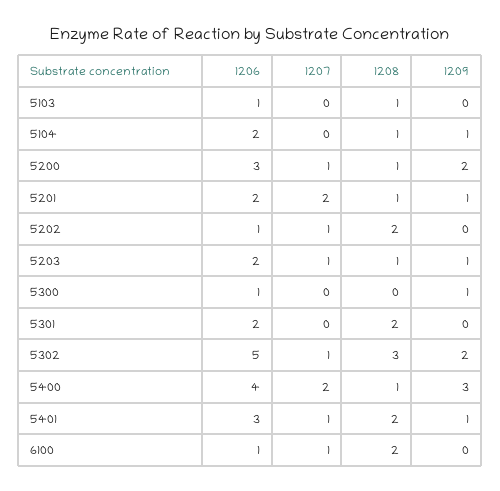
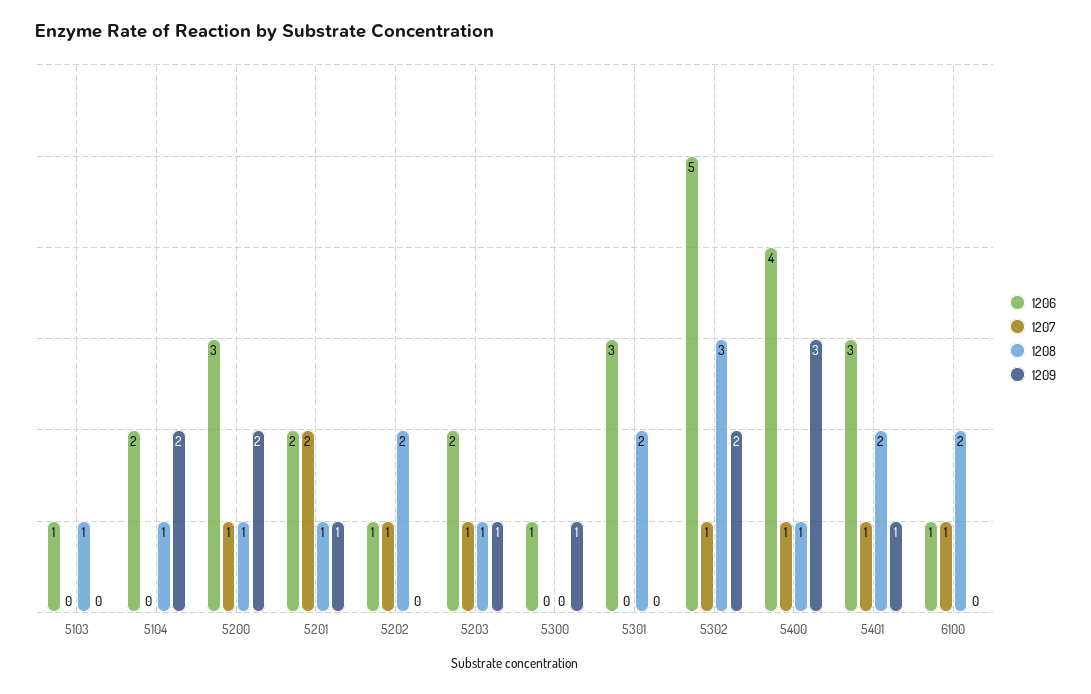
1209, 5104: 1 -> 2
1206, 5301: 2 -> 3
1207, 5400: 2 -> 1

